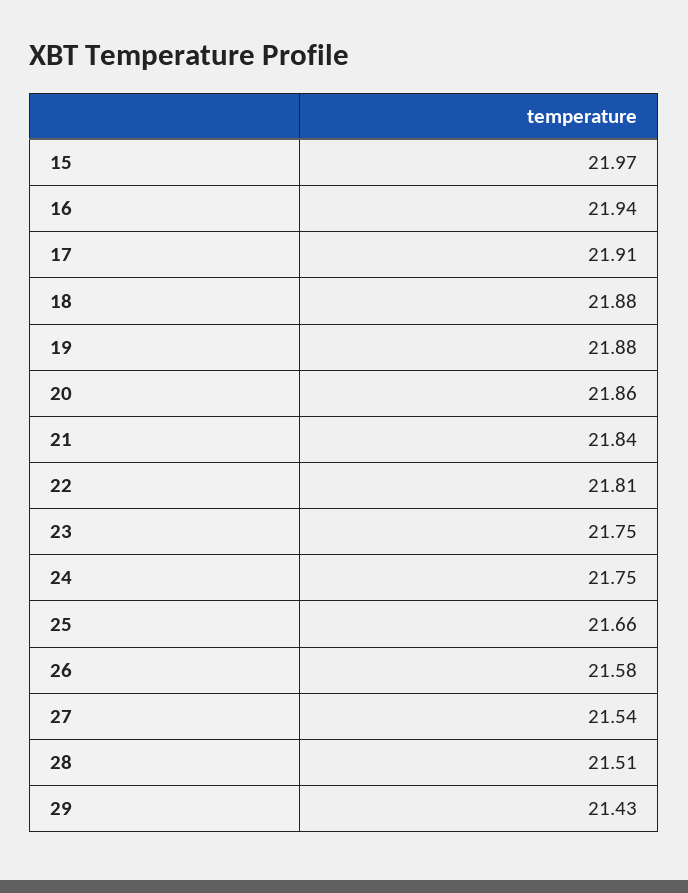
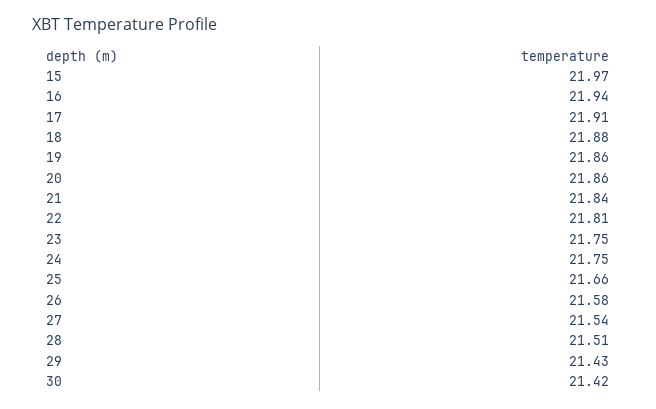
19: 21.88 -> 21.86
30: none -> 21.42

